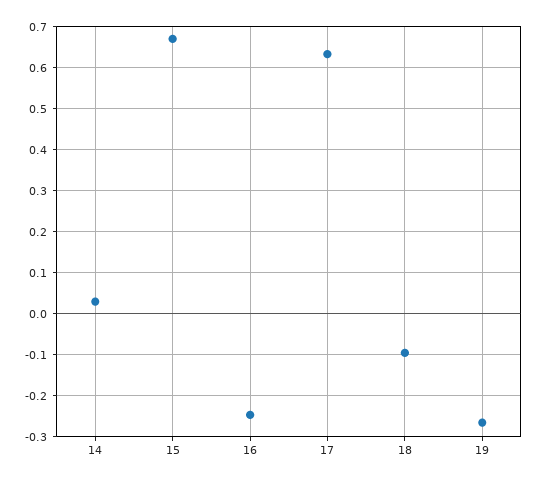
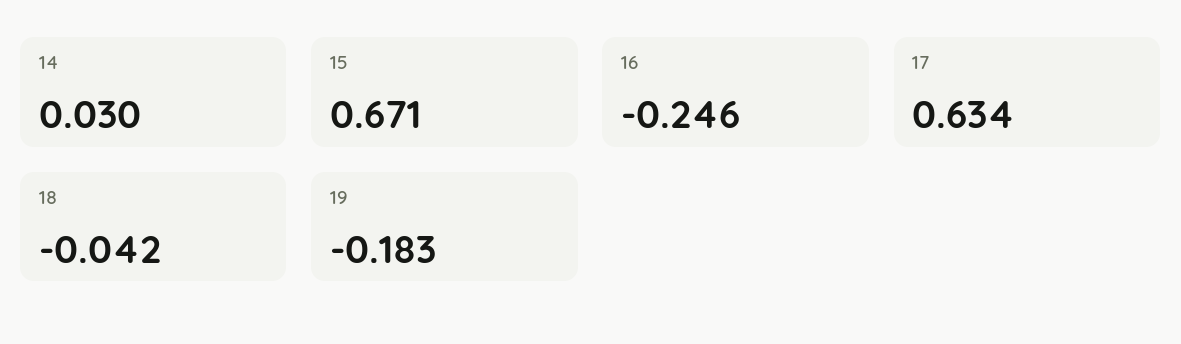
18: -0.1 -> -0.042
19: -0.26 -> -0.183

